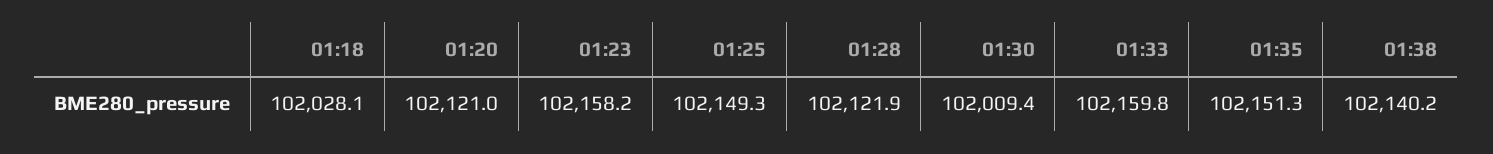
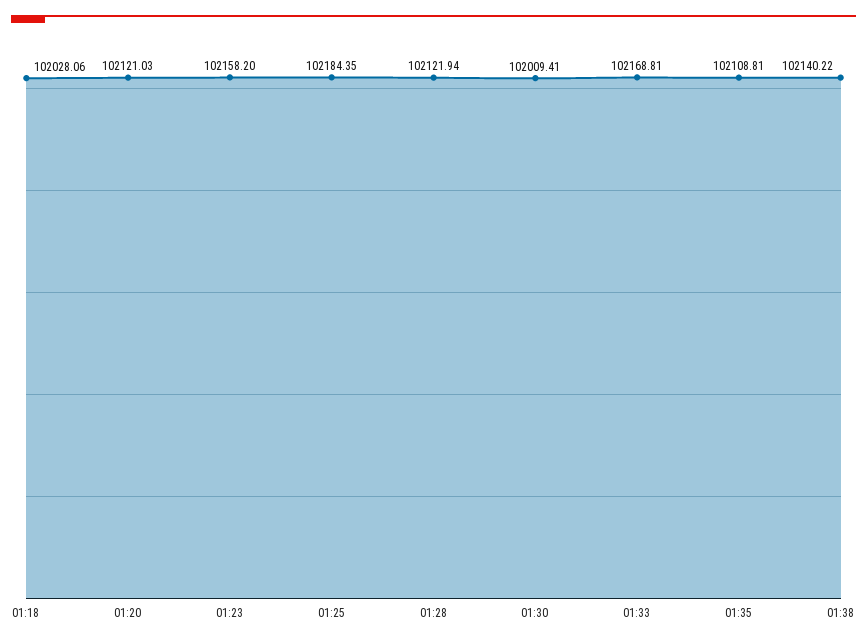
01:25: 102149.3 -> 102184.35
01:33: 102159.8 -> 102168.81
01:35: 102151.3 -> 102108.81

